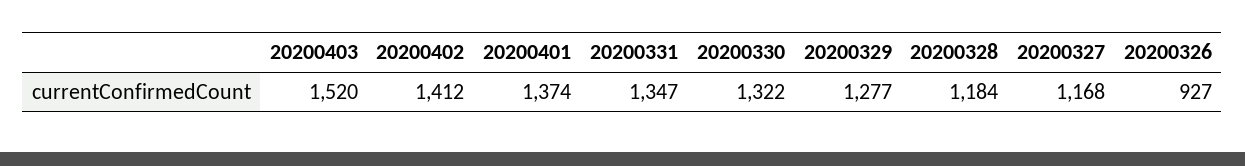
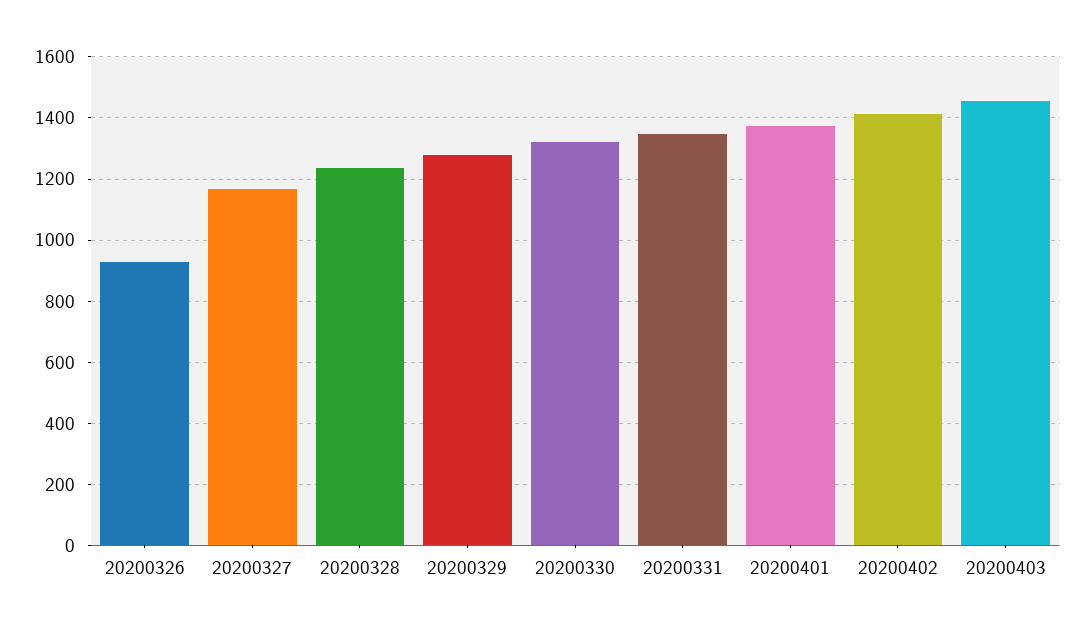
20200403: 1520 -> 1460
20200328: 1184 -> 1240

